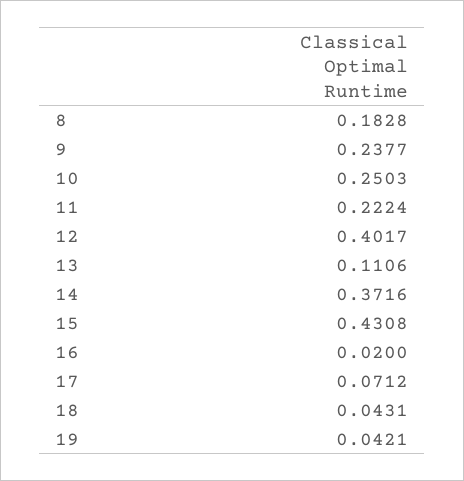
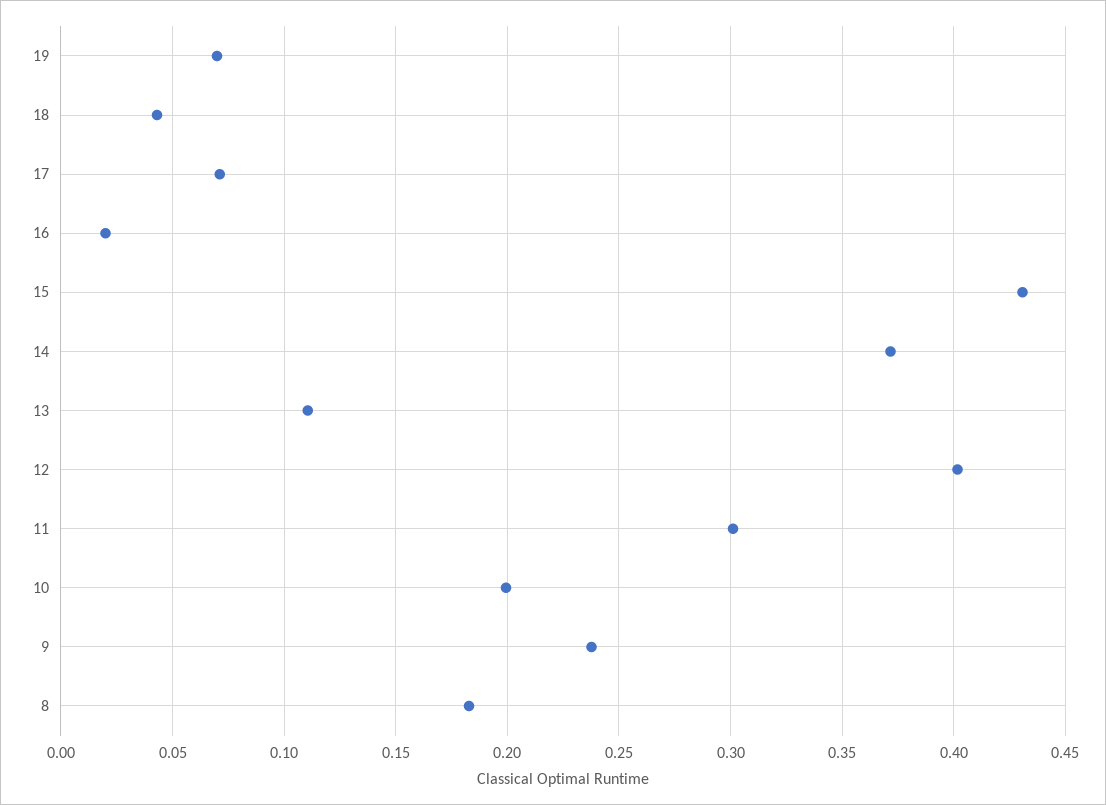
10: 0.2503 -> 0.2
11: 0.2224 -> 0.3
19: 0.0421 -> 0.07

